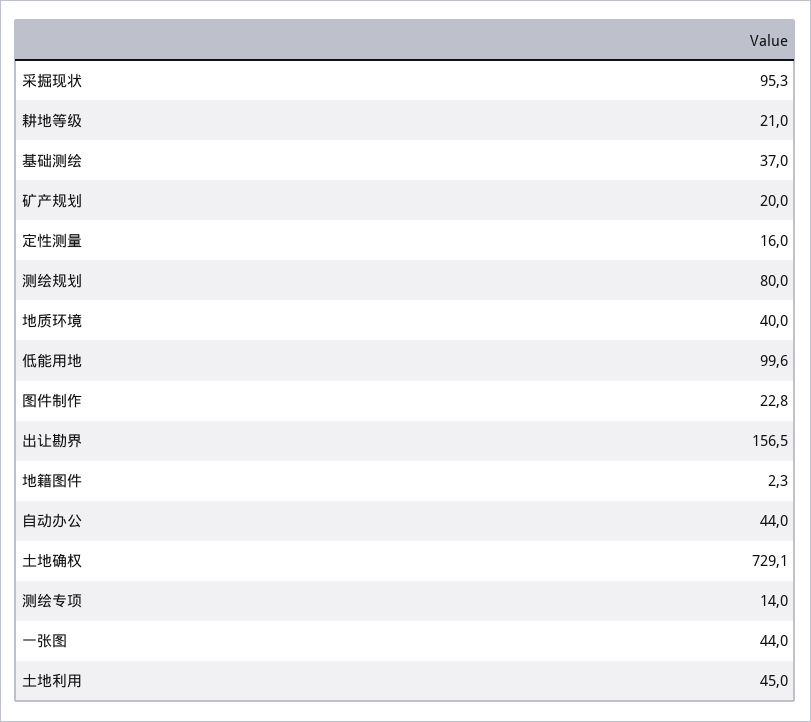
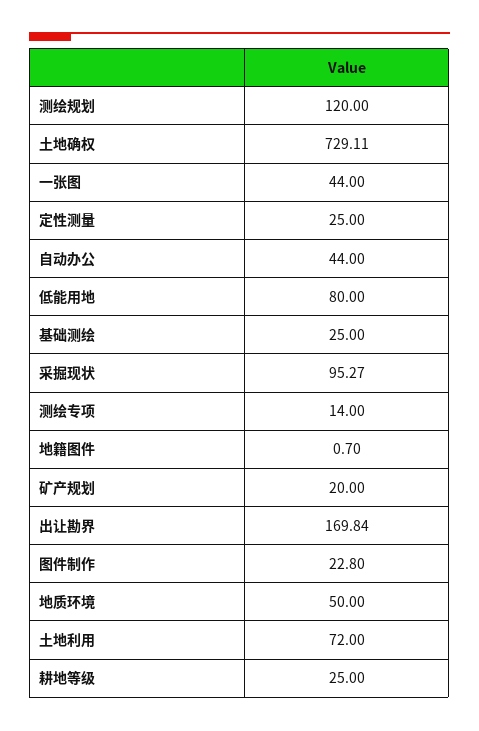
耕地等级: 21 -> 25
基础测绘: 37 -> 25
定性测量: 16 -> 25
测绘规划: 80 -> 120
地质环境: 40 -> 50
低能用地: 99.6 -> 80
出让勘界: 156.5 -> 169.84
地籍图件: 2.3 -> 0.7
土地利用: 45 -> 72

